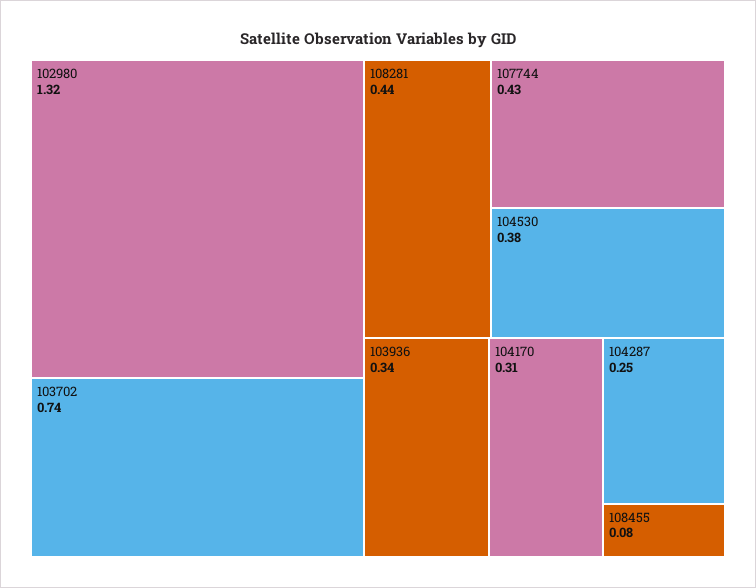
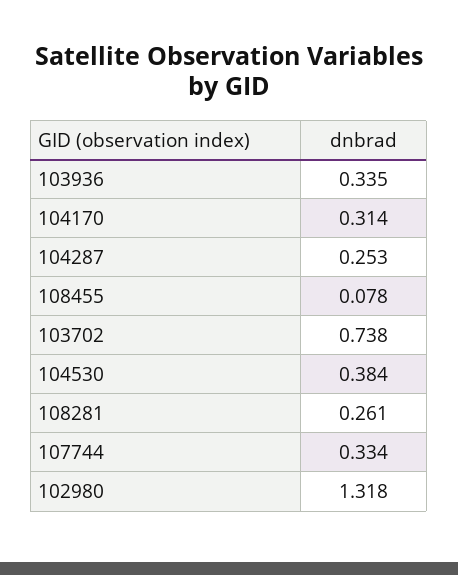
108281: 0.44 -> 0.261
107744: 0.43 -> 0.334

